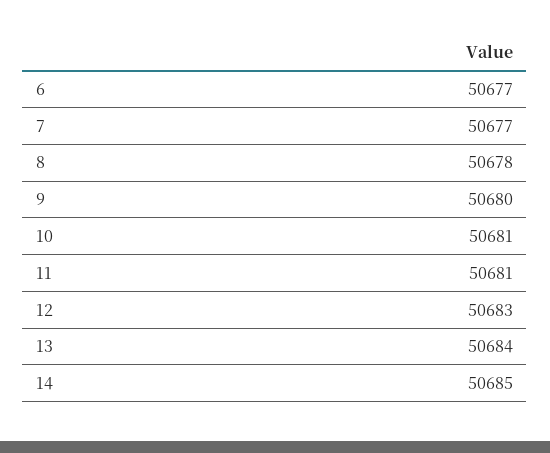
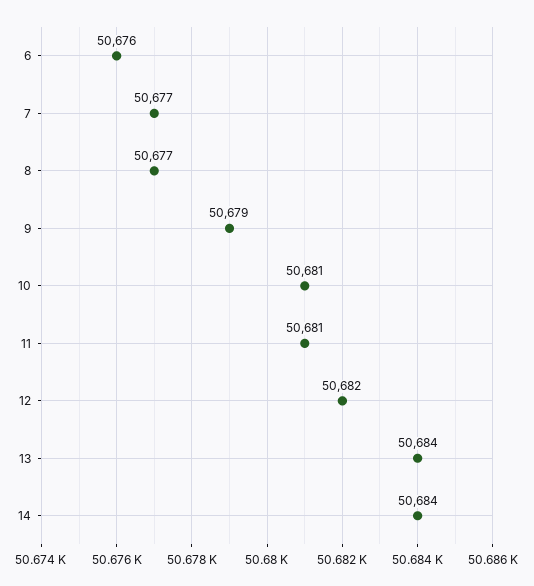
6: 50677 -> 50676
8: 50678 -> 50677
9: 50680 -> 50679
12: 50683 -> 50682
14: 50685 -> 50684

